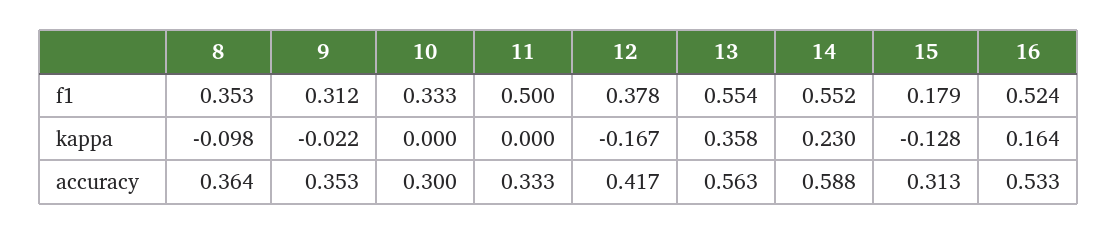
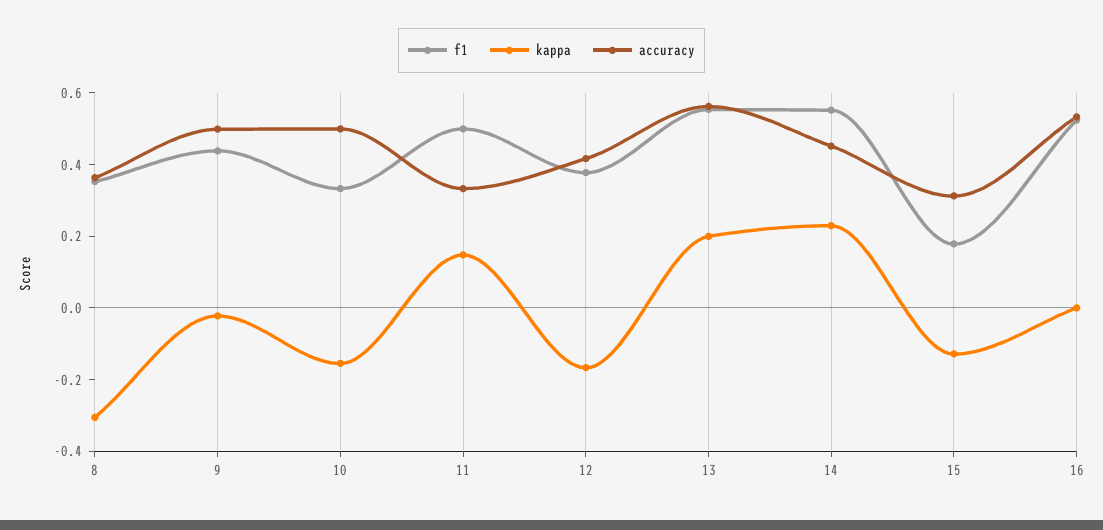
f1, 9: 0.312 -> 0.45
kappa, 8: -0.098 -> -0.3
kappa, 10: 0 -> -0.15
kappa, 11: 0 -> 0.15
kappa, 13: 0.358 -> 0.2
kappa, 16: 0.164 -> 0
accuracy, 9: 0.353 -> 0.5
accuracy, 10: 0.3 -> 0.5
accuracy, 14: 0.588 -> 0.45

